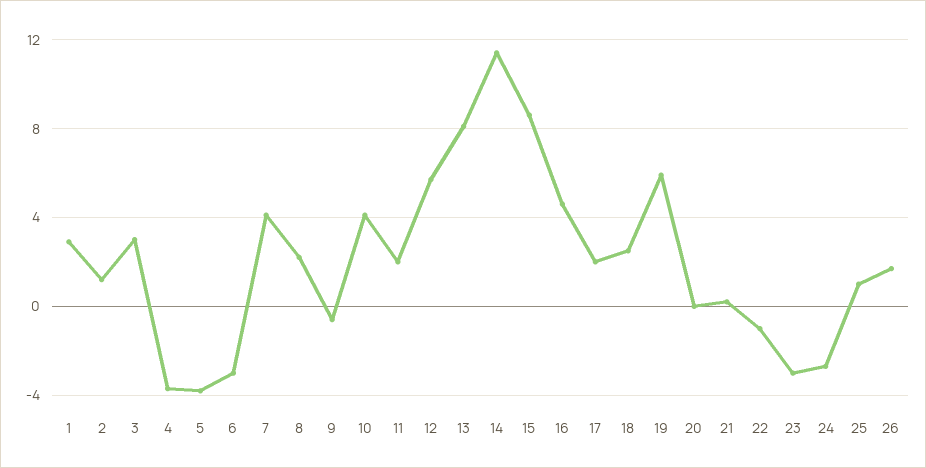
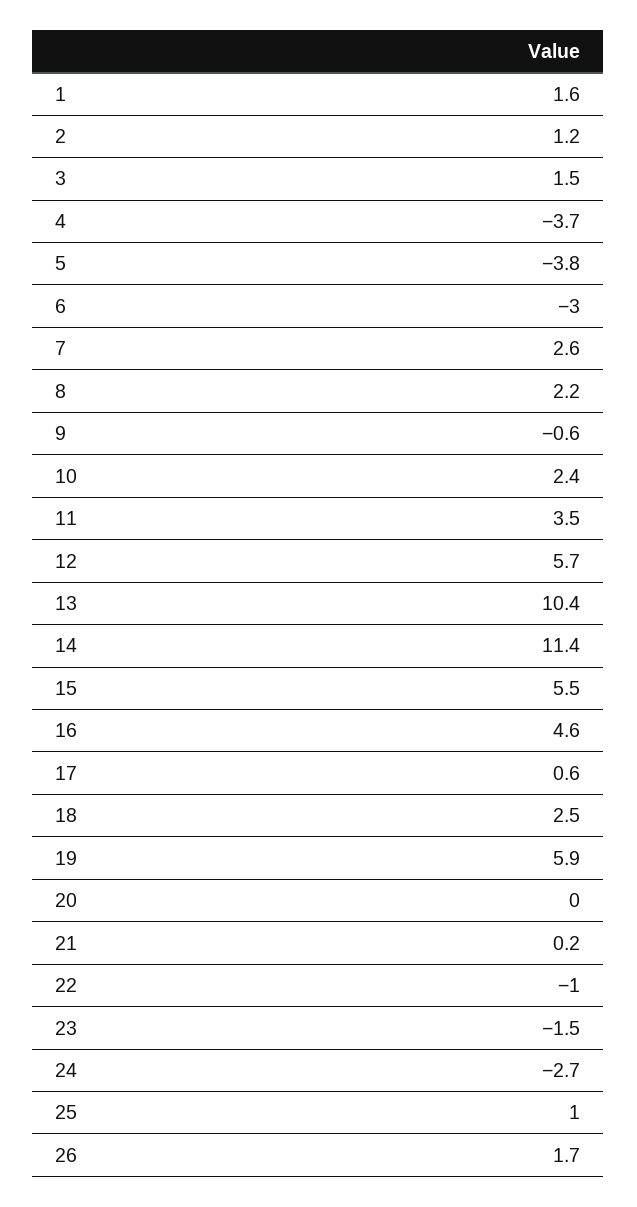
1: 3 -> 1.6
3: 3 -> 1.5
7: 4 -> 2.6
10: 4 -> 2.4
11: 2 -> 3.5
13: 8 -> 10.4
15: 8.5 -> 5.5
17: 2 -> 0.6
23: -3 -> -1.5

